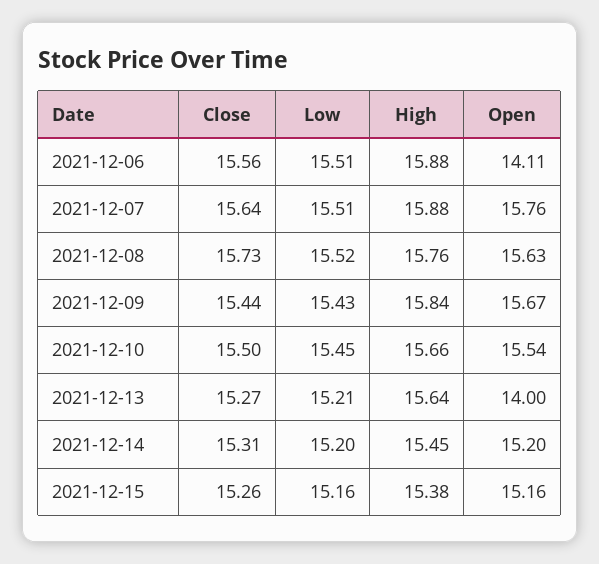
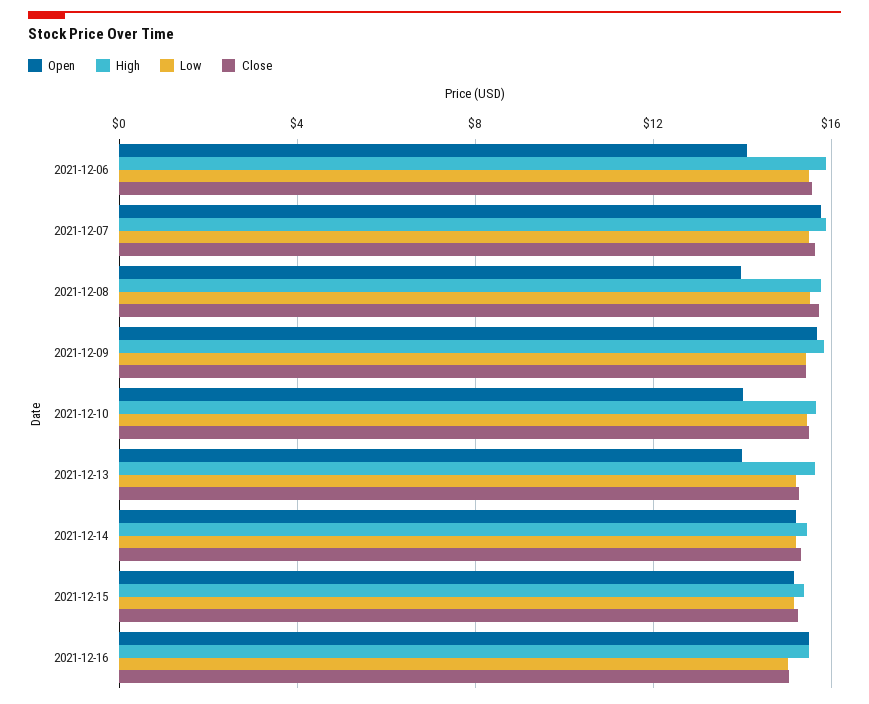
Open, 2021-12-08: 15.63 -> 14
Open, 2021-12-10: 15.54 -> 14
Open, 2021-12-16: none -> 15.5
High, 2021-12-16: none -> 15.5
Low, 2021-12-16: none -> 15
Close, 2021-12-16: none -> 15

